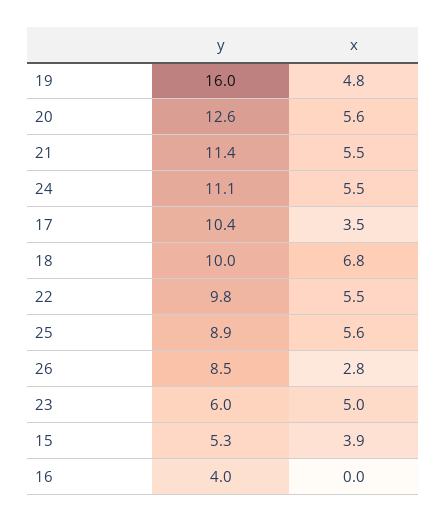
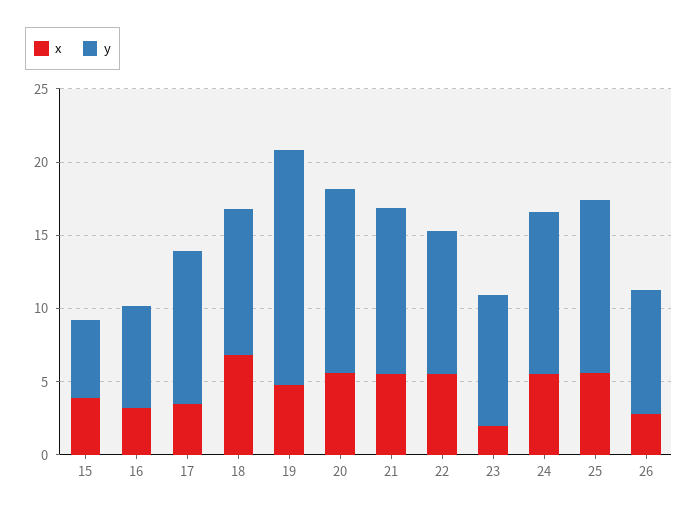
y, 25: 8.9 -> 12
y, 23: 6 -> 9
x, 23: 5 -> 2
y, 16: 4 -> 7
x, 16: 0 -> 3

